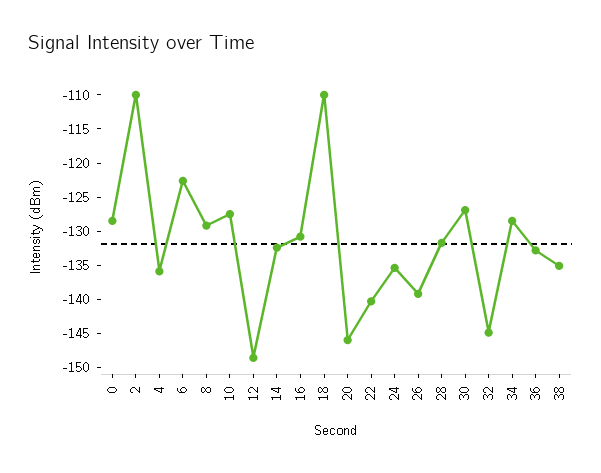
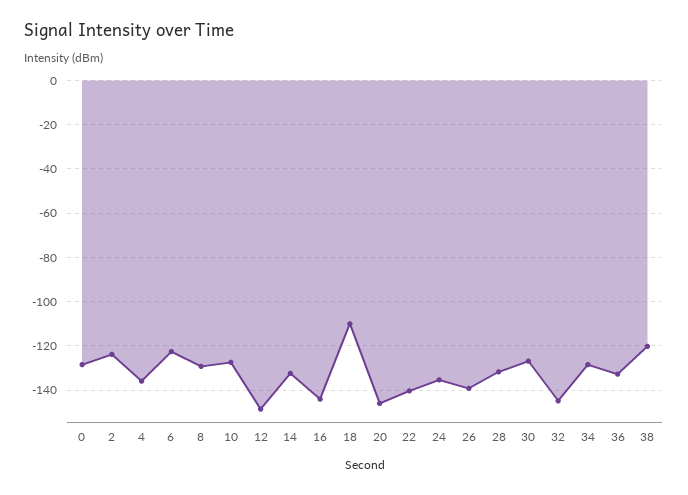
2: -110 -> -125
16: -130 -> -145
38: -135 -> -120

